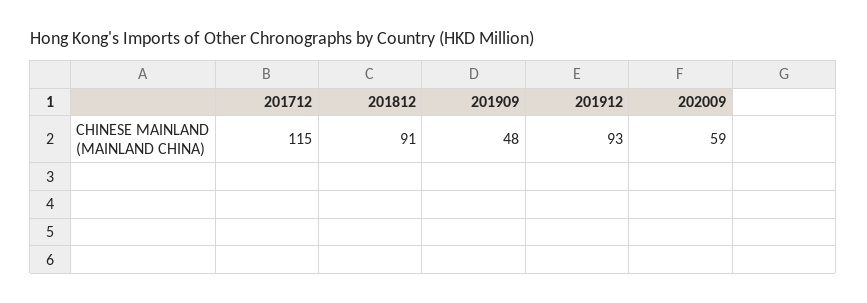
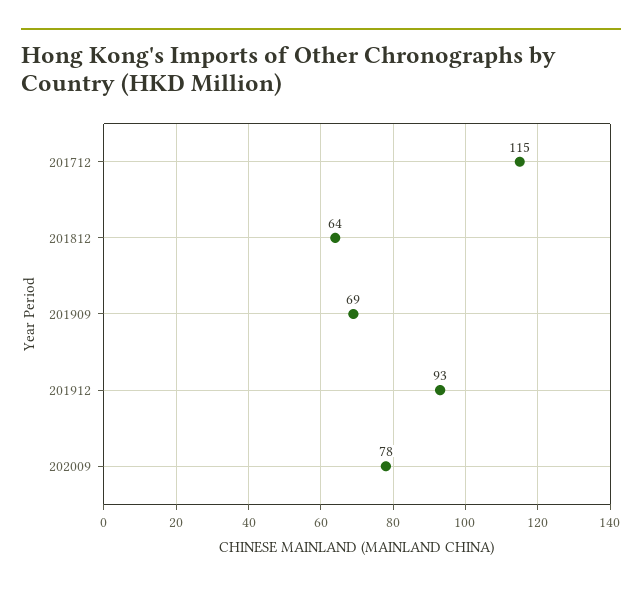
201812: 91 -> 64
201909: 48 -> 69
202009: 59 -> 78

